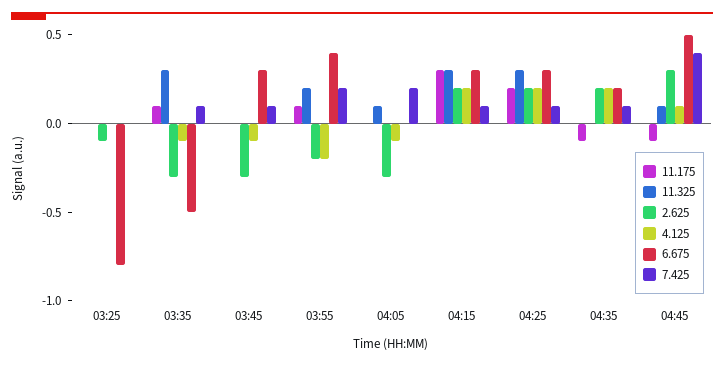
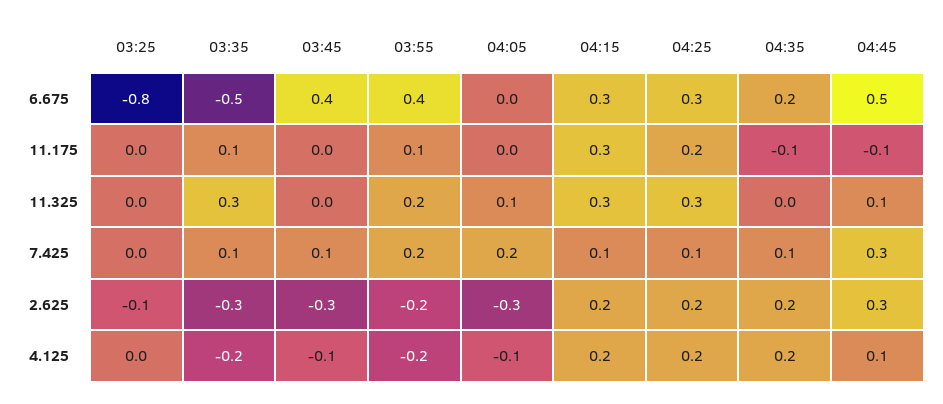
4.125, 03:35: -0.1 -> -0.2
6.675, 03:45: 0.3 -> 0.4
7.425, 04:45: 0.4 -> 0.3

